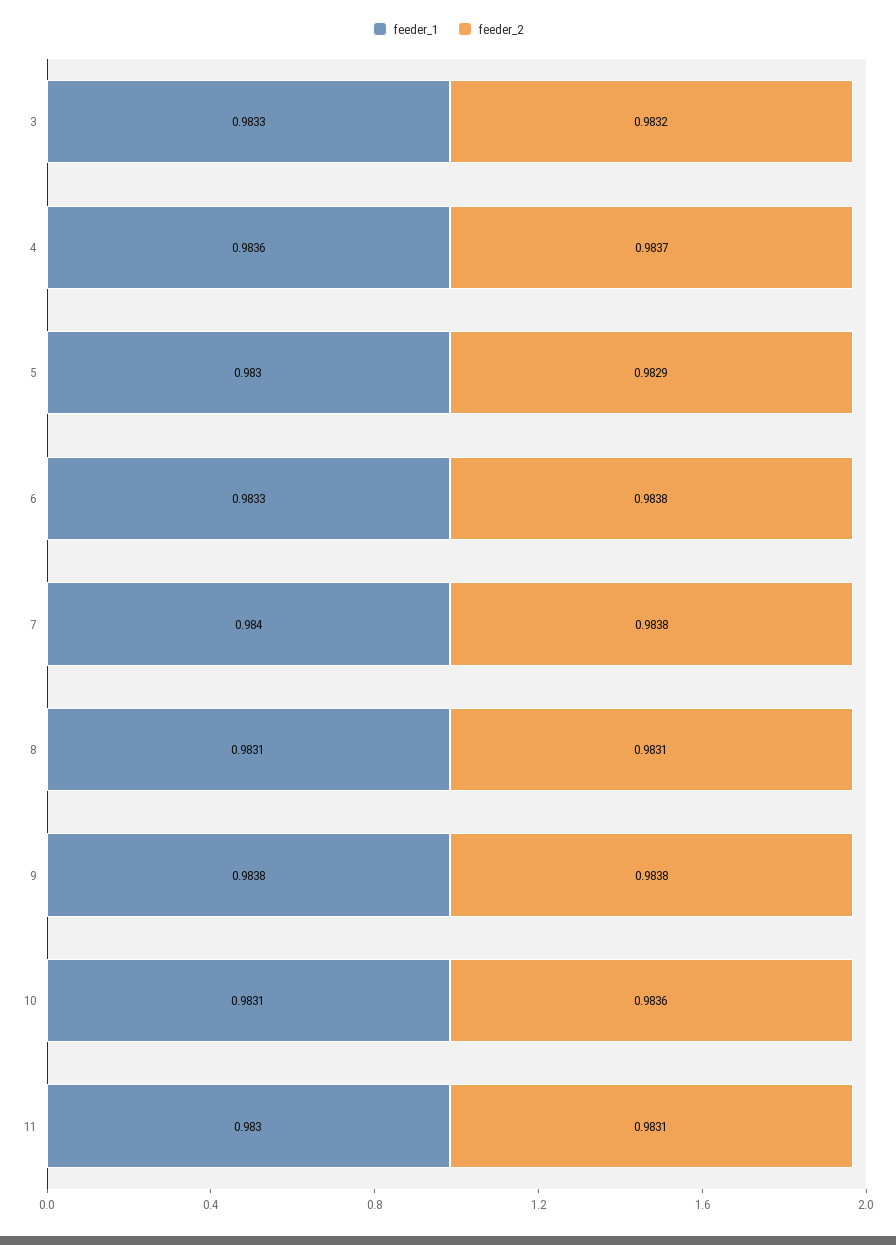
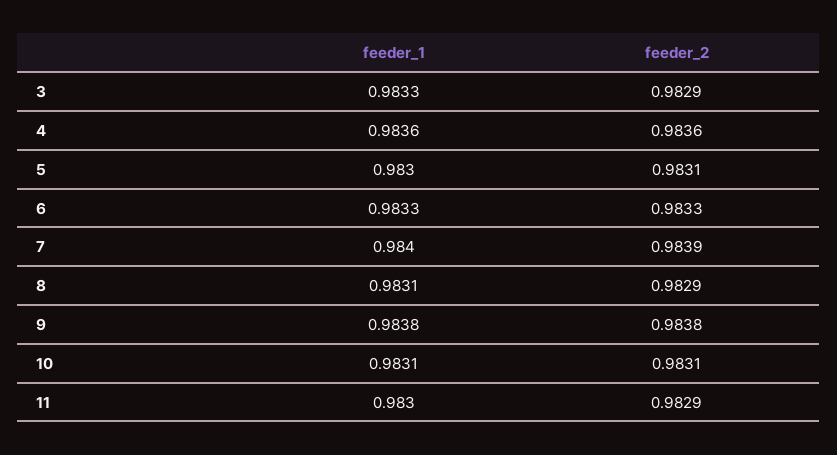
feeder_2, 3: 0.9832 -> 0.9829
feeder_2, 4: 0.9837 -> 0.9836
feeder_2, 5: 0.9829 -> 0.9831
feeder_2, 6: 0.9838 -> 0.9833
feeder_2, 7: 0.9838 -> 0.9839
feeder_2, 8: 0.9831 -> 0.9829
feeder_2, 10: 0.9836 -> 0.9831
feeder_2, 11: 0.9831 -> 0.9829

